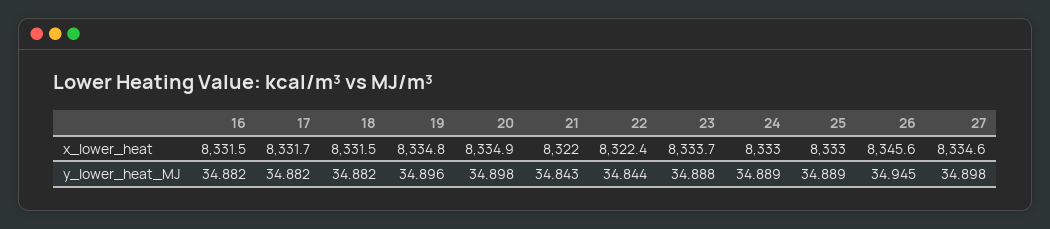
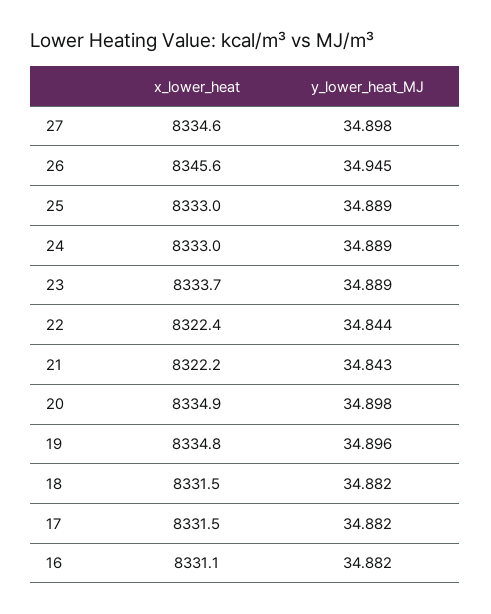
16, x_lower_heat: 8331.5 -> 8331.1
17, x_lower_heat: 8331.7 -> 8331.5
21, x_lower_heat: 8322 -> 8322.2
23, y_lower_heat_MJ: 34.888 -> 34.889

